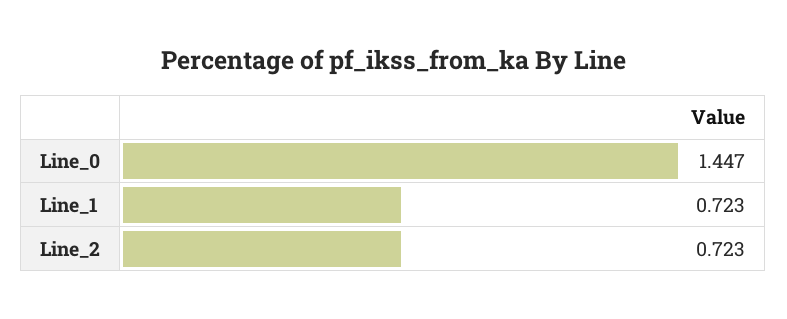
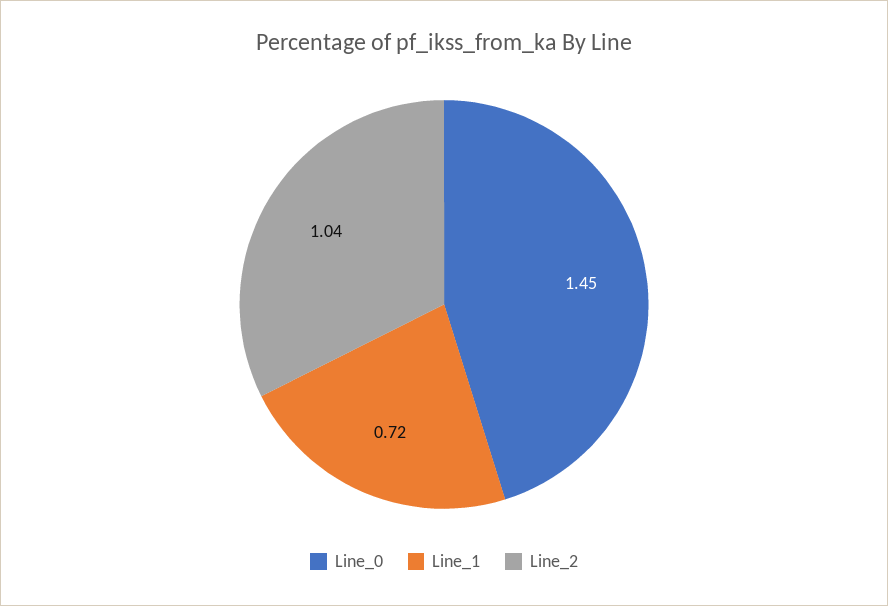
Line_2: 0.723 -> 1.04

